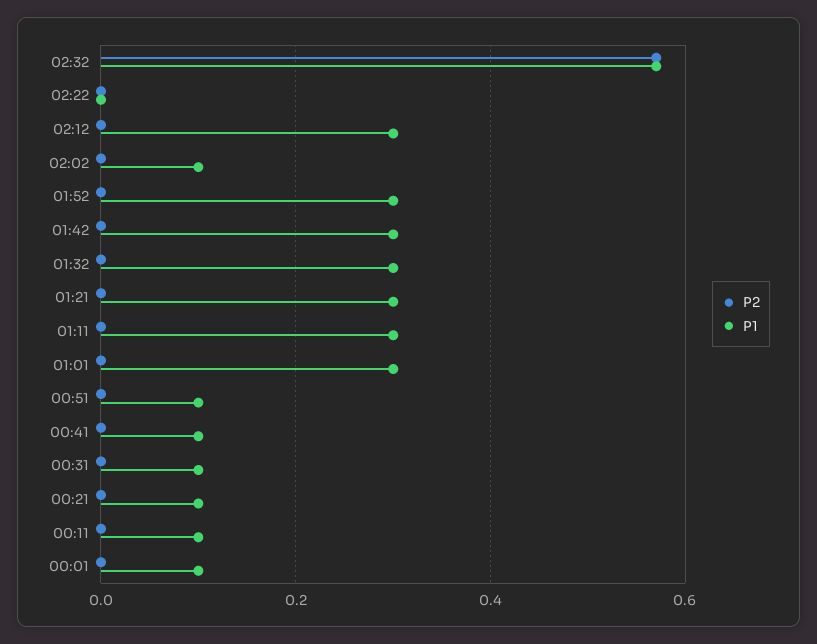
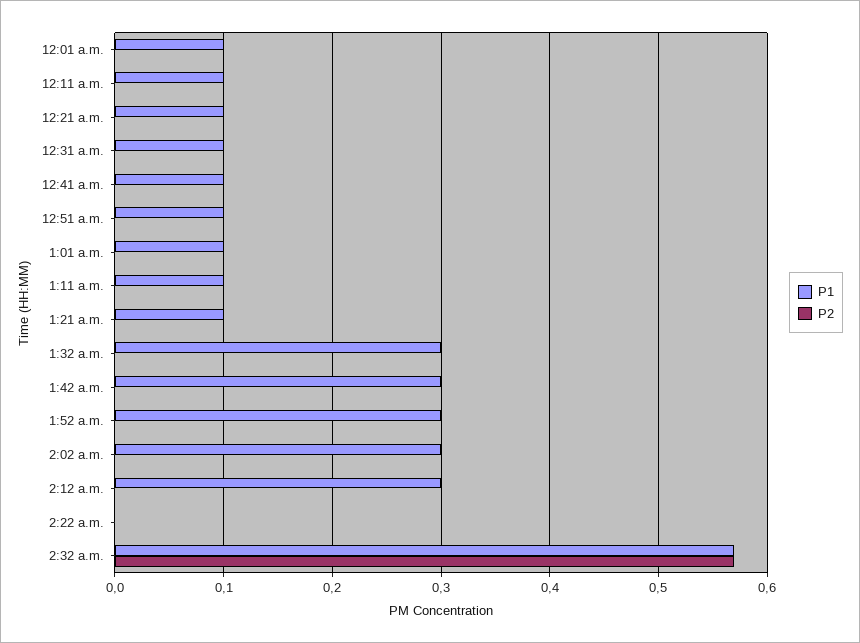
P1, 02:02: 0.1 -> 0.3
P1, 01:21: 0.3 -> 0.1
P1, 01:11: 0.3 -> 0.1
P1, 01:01: 0.3 -> 0.1

